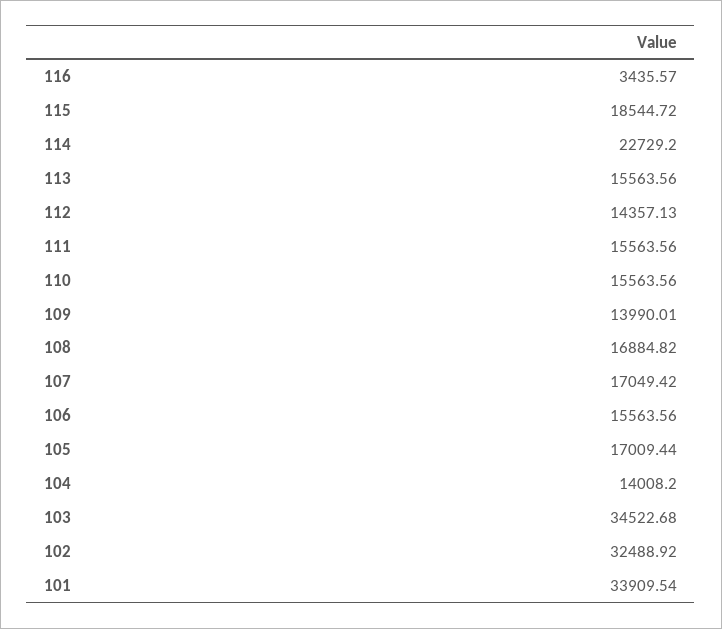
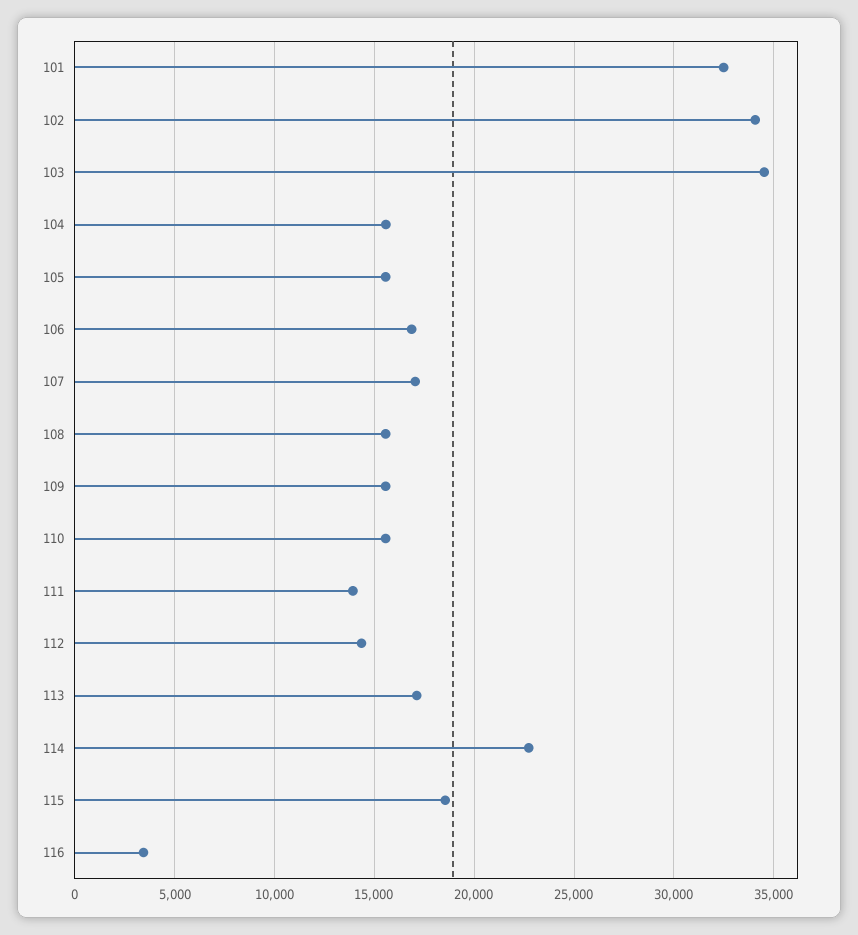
113: 15563.56 -> 17000
111: 15563.56 -> 14000
109: 13990.01 -> 15500
108: 16884.82 -> 15500
106: 15563.56 -> 17000
105: 17009.44 -> 15500
104: 14008.2 -> 15500
102: 32488.92 -> 34000
101: 33909.54 -> 32500

